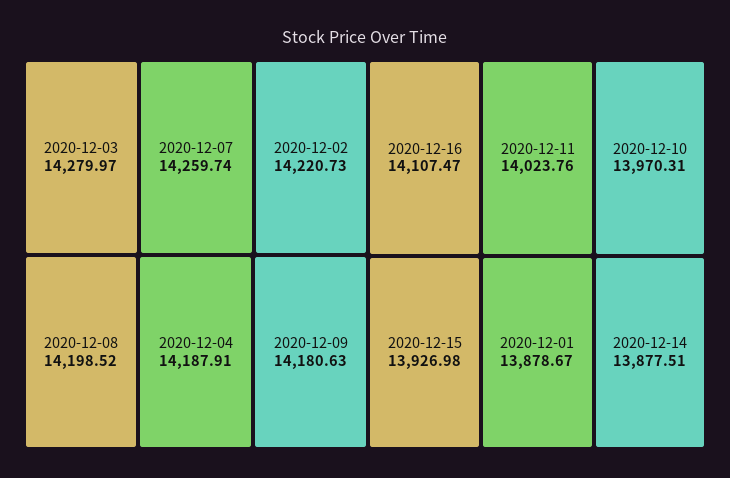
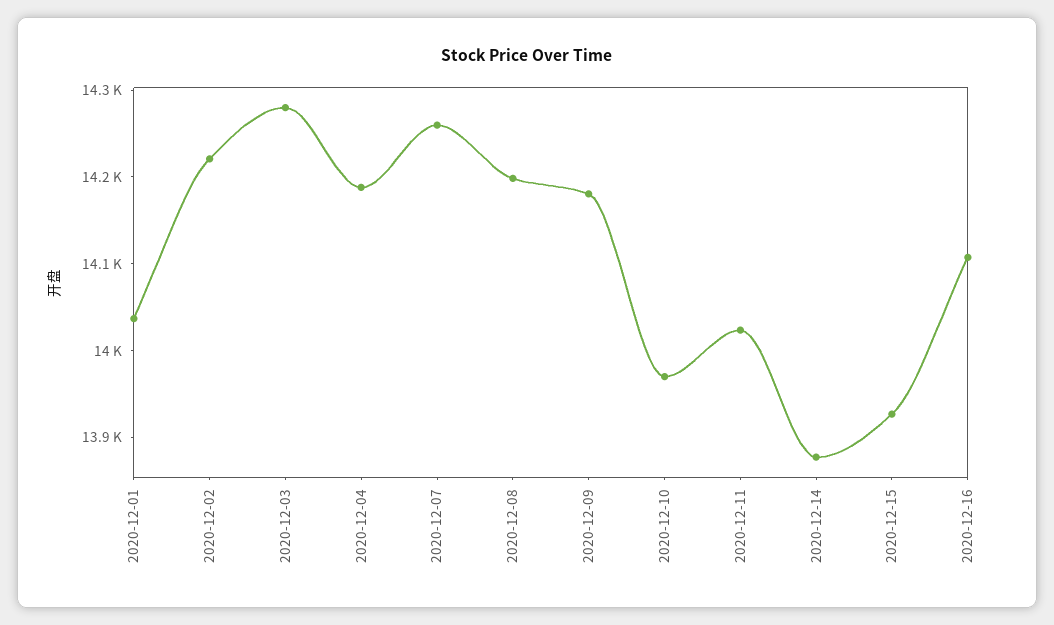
2020-12-01: 13878.67 -> 14040

